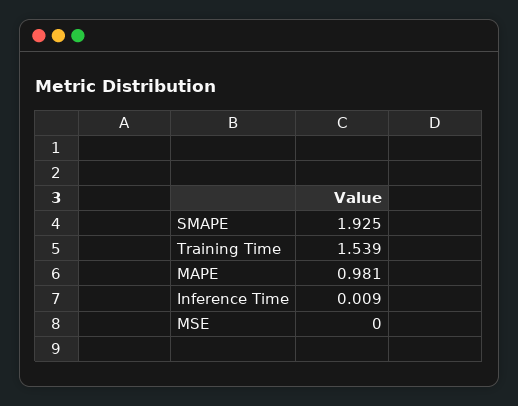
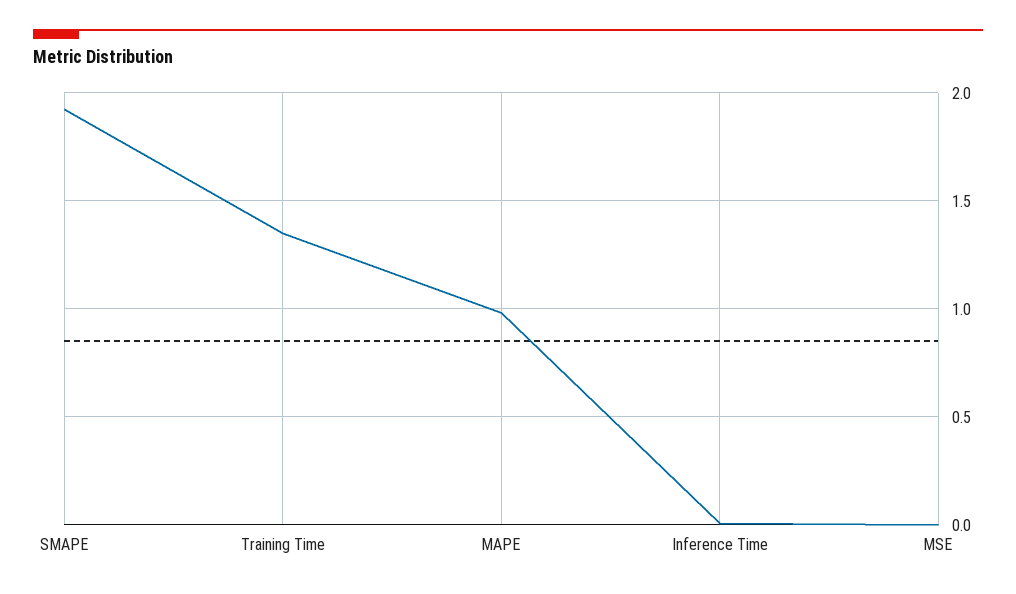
Training Time: 1.539 -> 1.35

